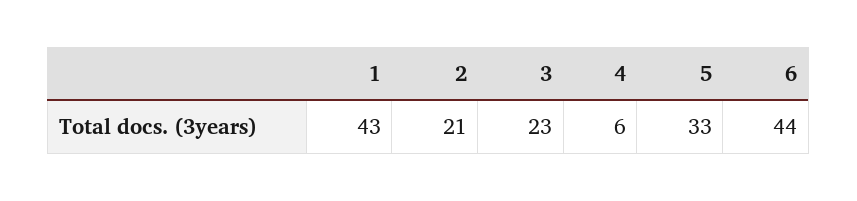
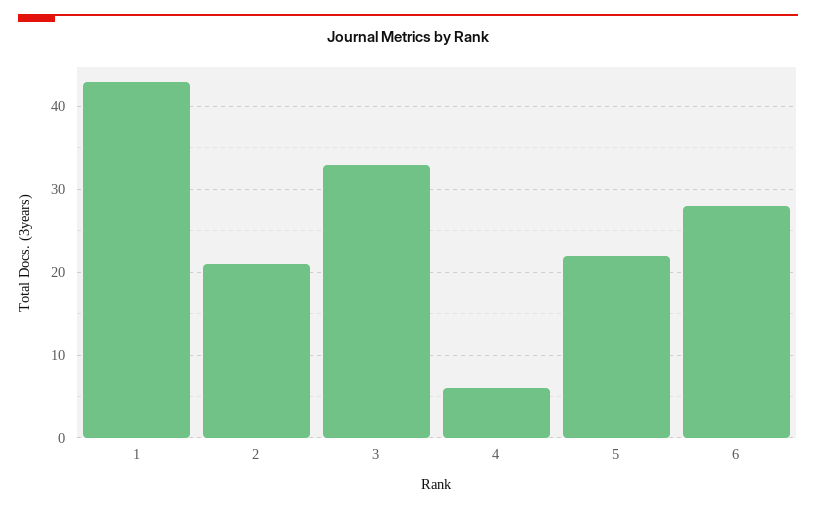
3: 23 -> 33
5: 33 -> 22
6: 44 -> 28

